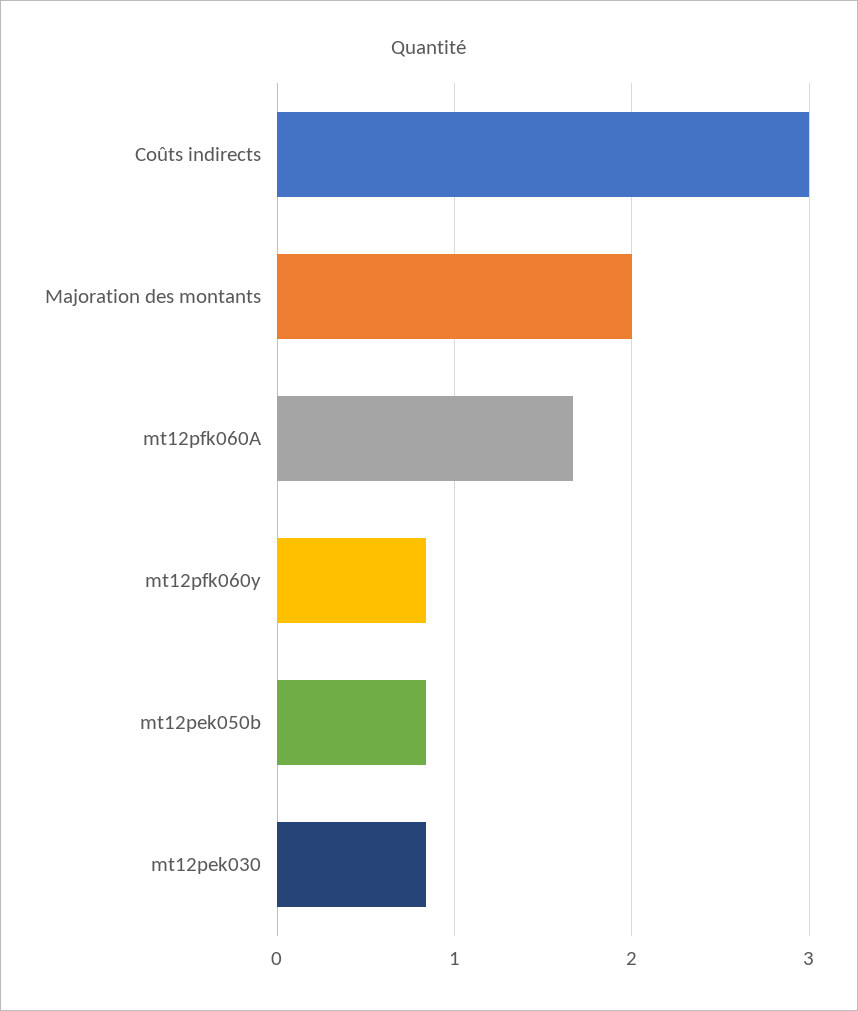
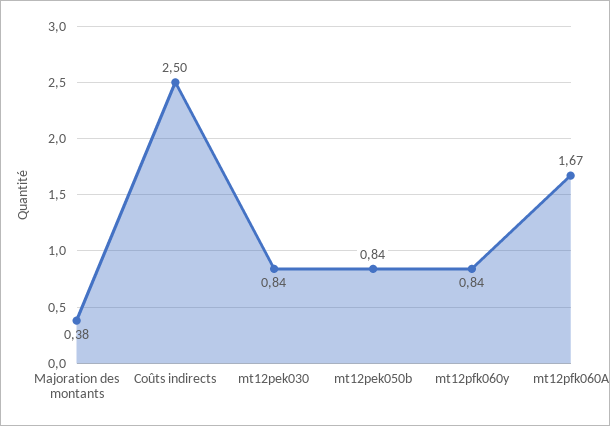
Coûts indirects: 3 -> 2.5
Majoration des montants: 2 -> 0.38

